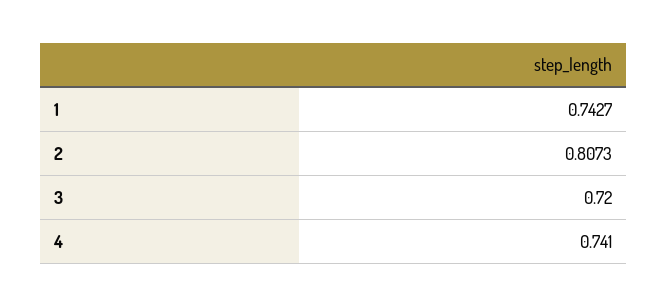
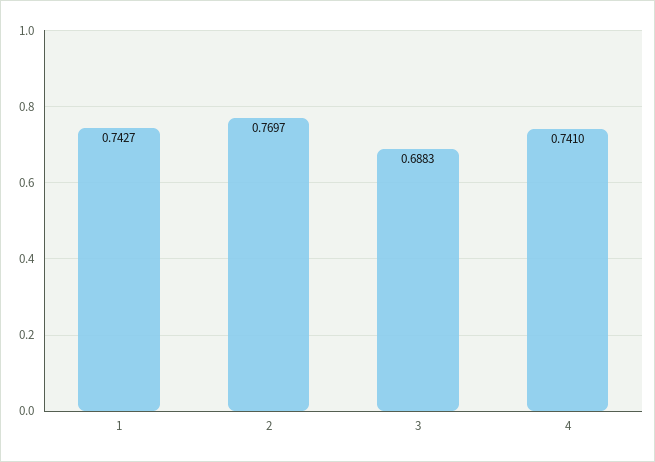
2: 0.8073 -> 0.7697
3: 0.72 -> 0.6883

